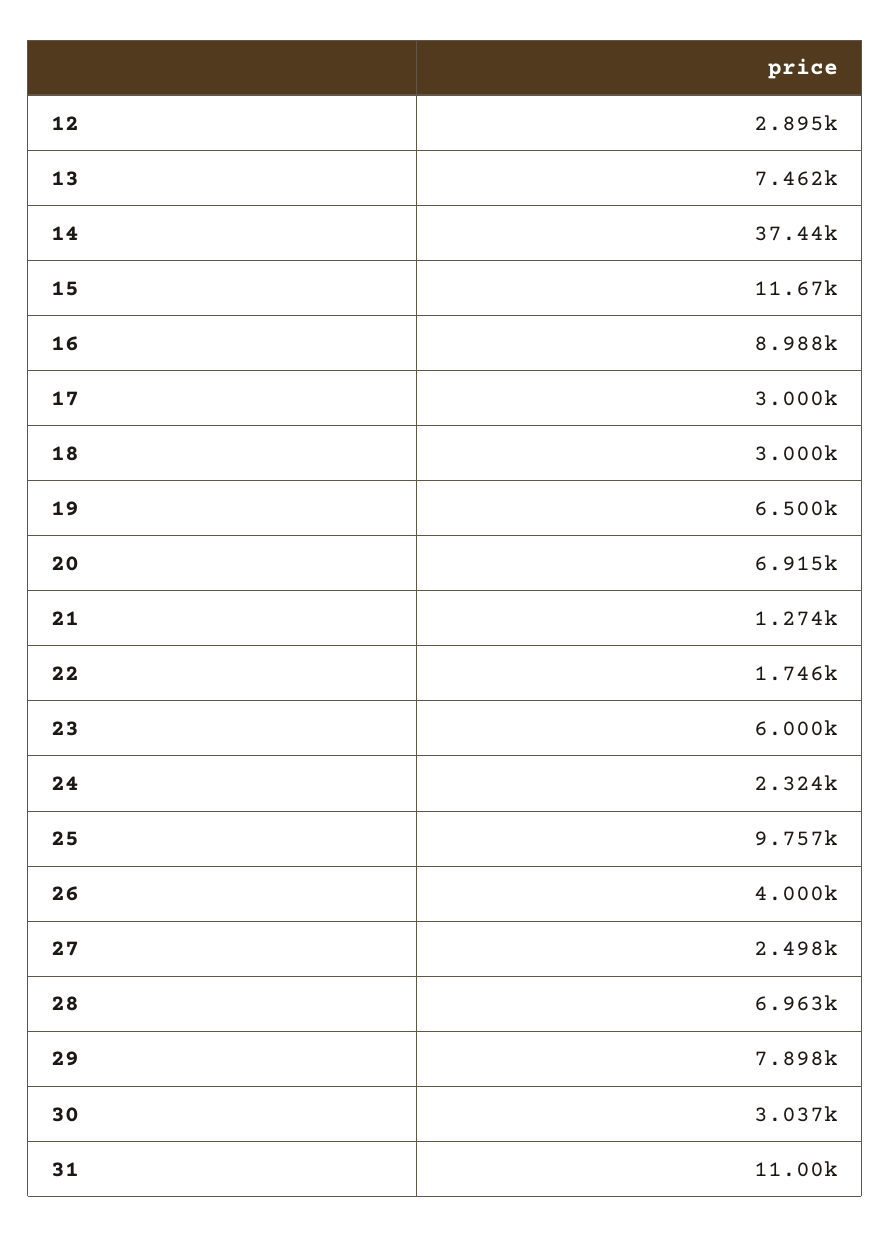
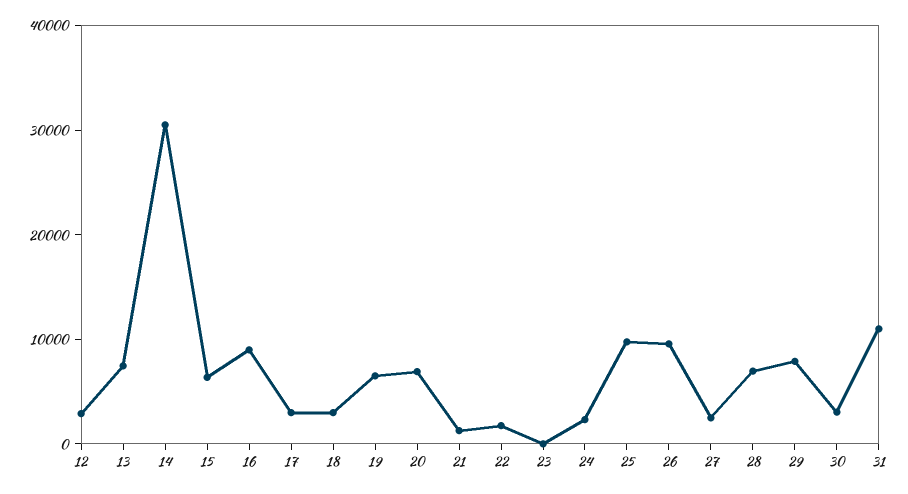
14: 37440 -> 30000
15: 11670 -> 6000
23: 6000 -> 0
26: 4000 -> 10000

